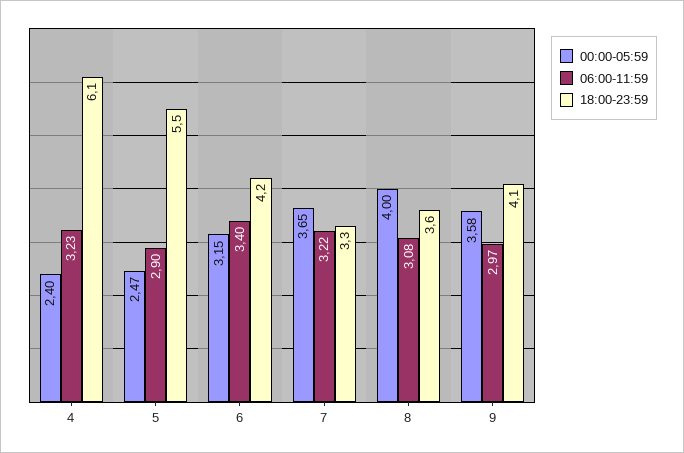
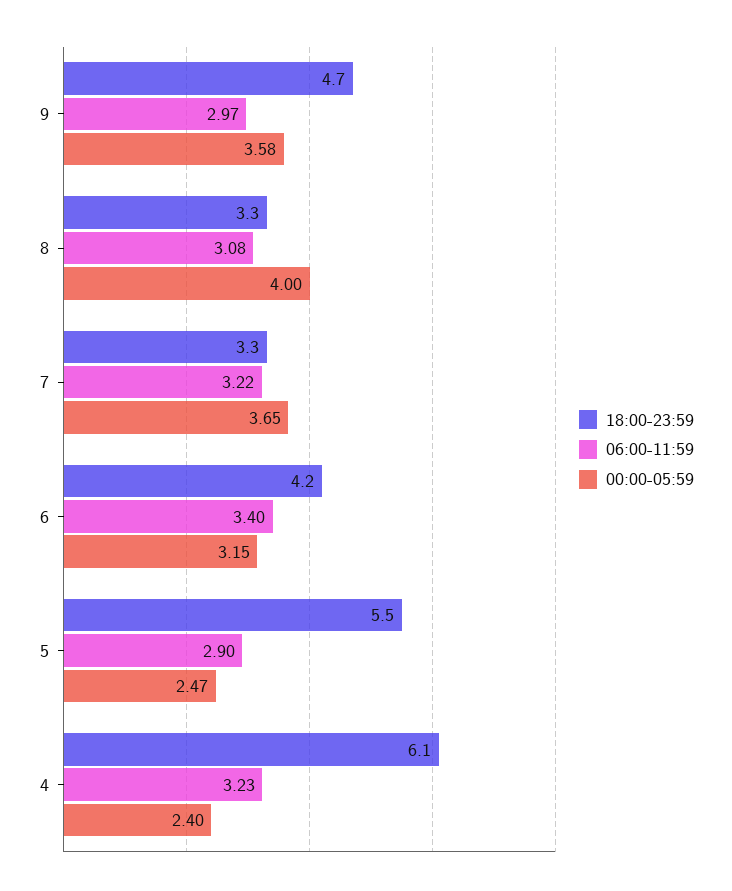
18:00-23:59, 8: 3.6 -> 3.3
18:00-23:59, 9: 4.1 -> 4.7

